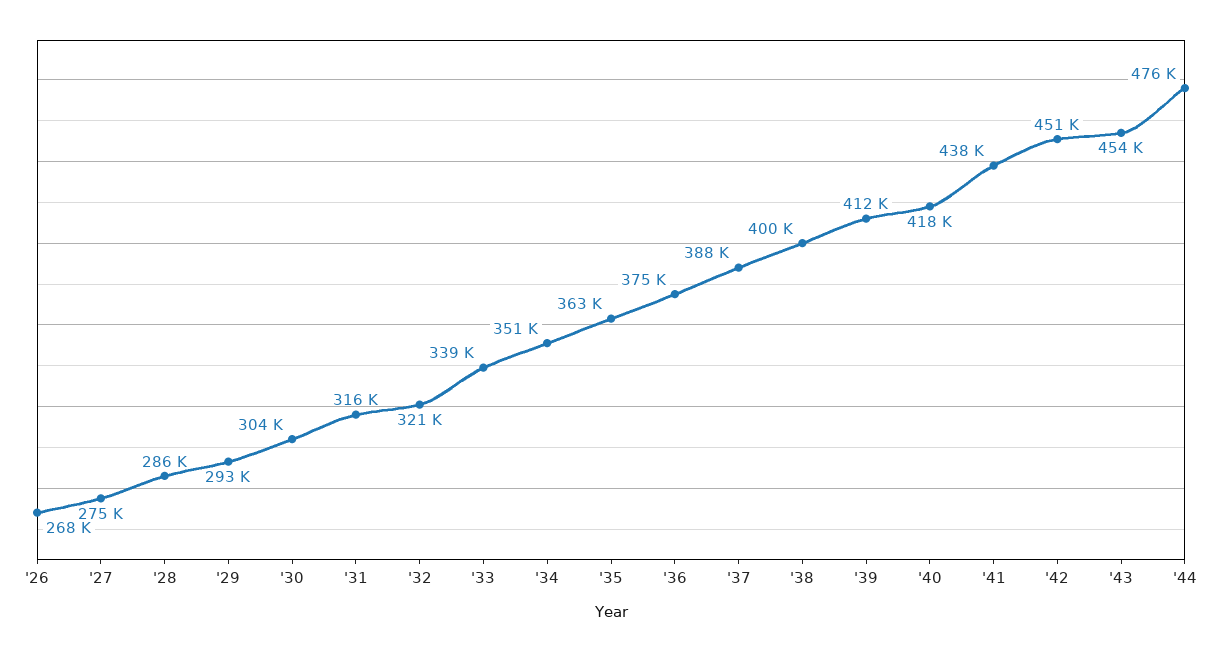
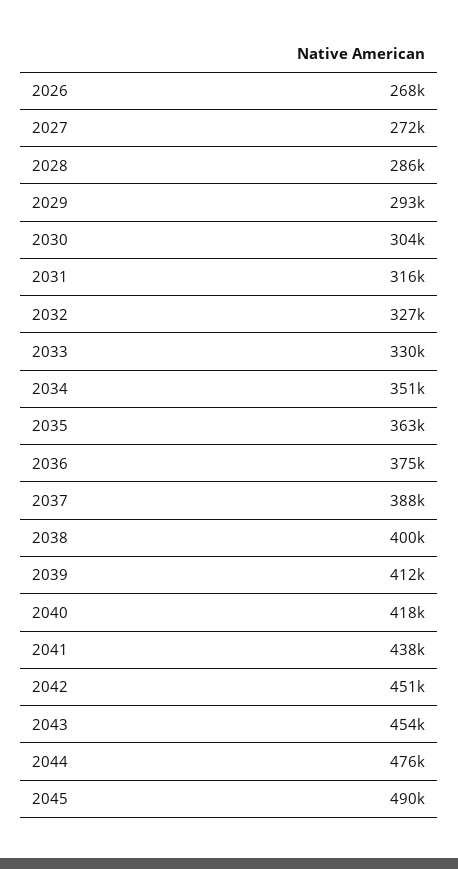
'27: 275000 -> 272000
'32: 321000 -> 327000
'33: 339000 -> 330000
2045: none -> 490000

